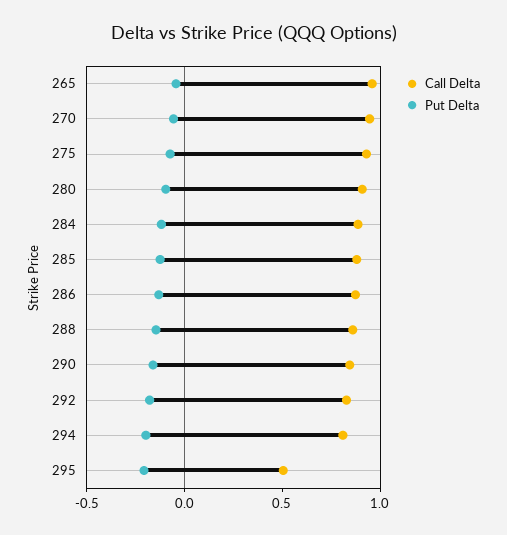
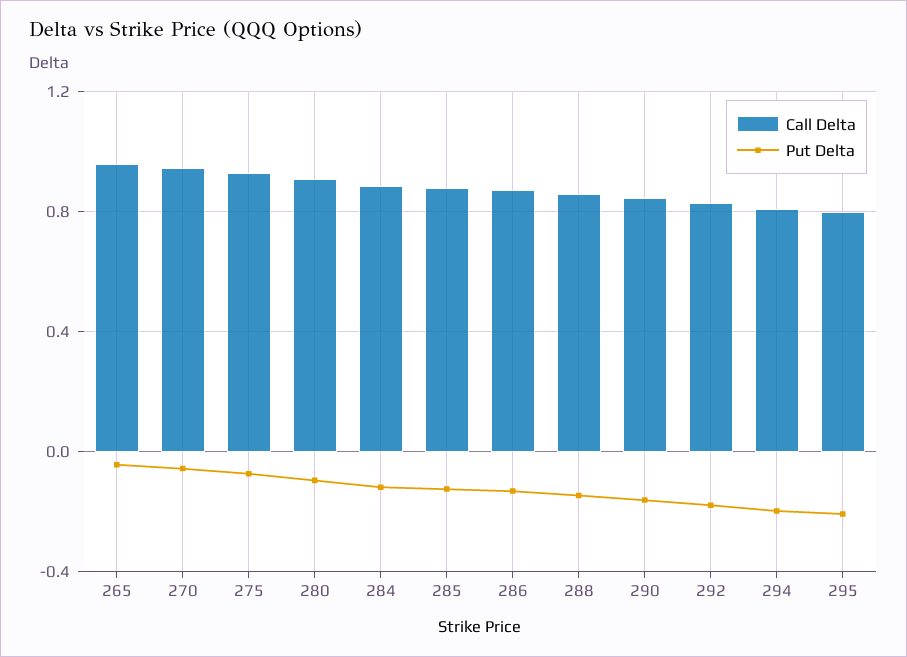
Call Delta, 295: 0.5 -> 0.8

